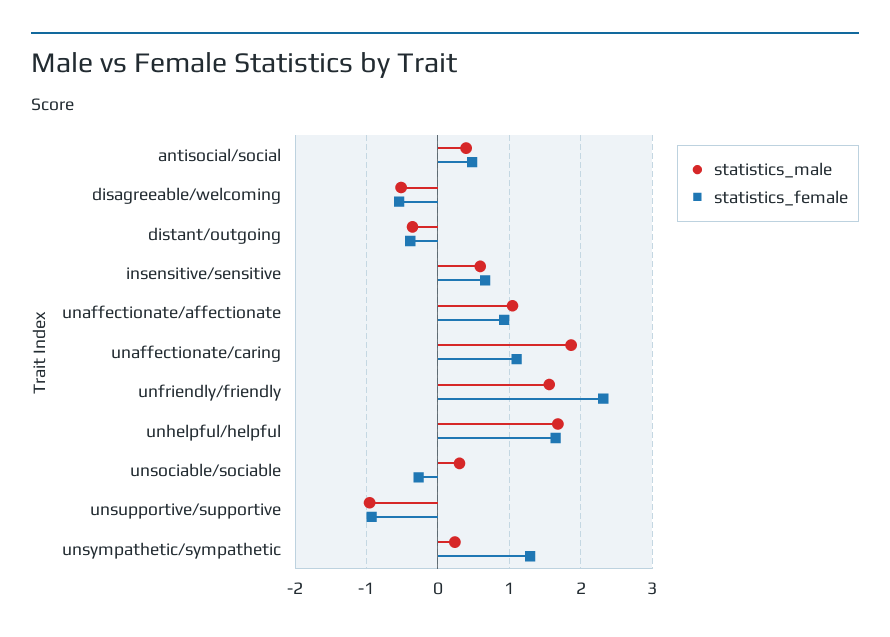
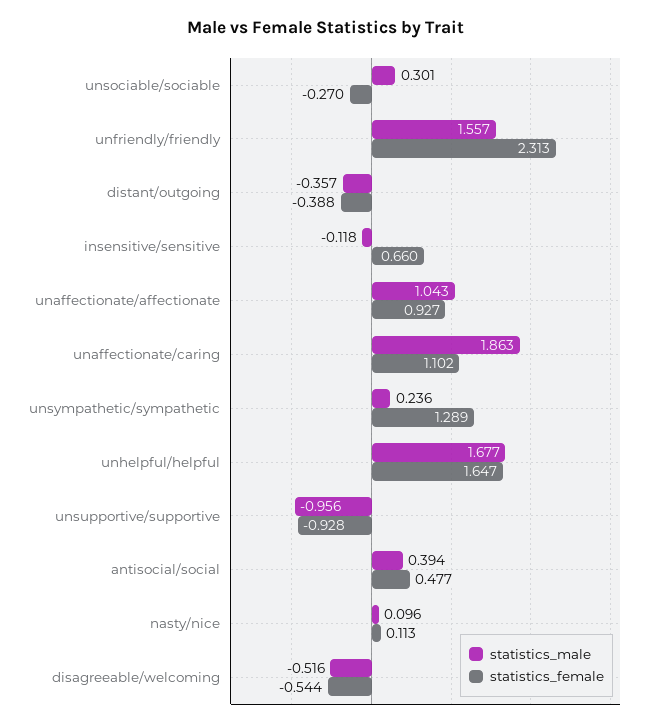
statistics_male, insensitive/sensitive: 0.6 -> -0.118
statistics_male, nasty/nice: none -> 0.096
statistics_female, nasty/nice: none -> 0.113

